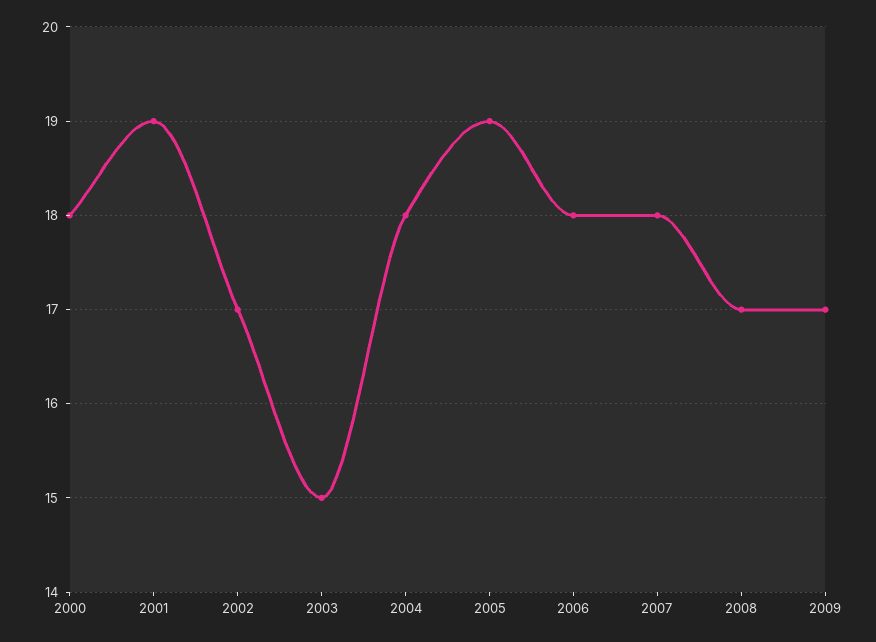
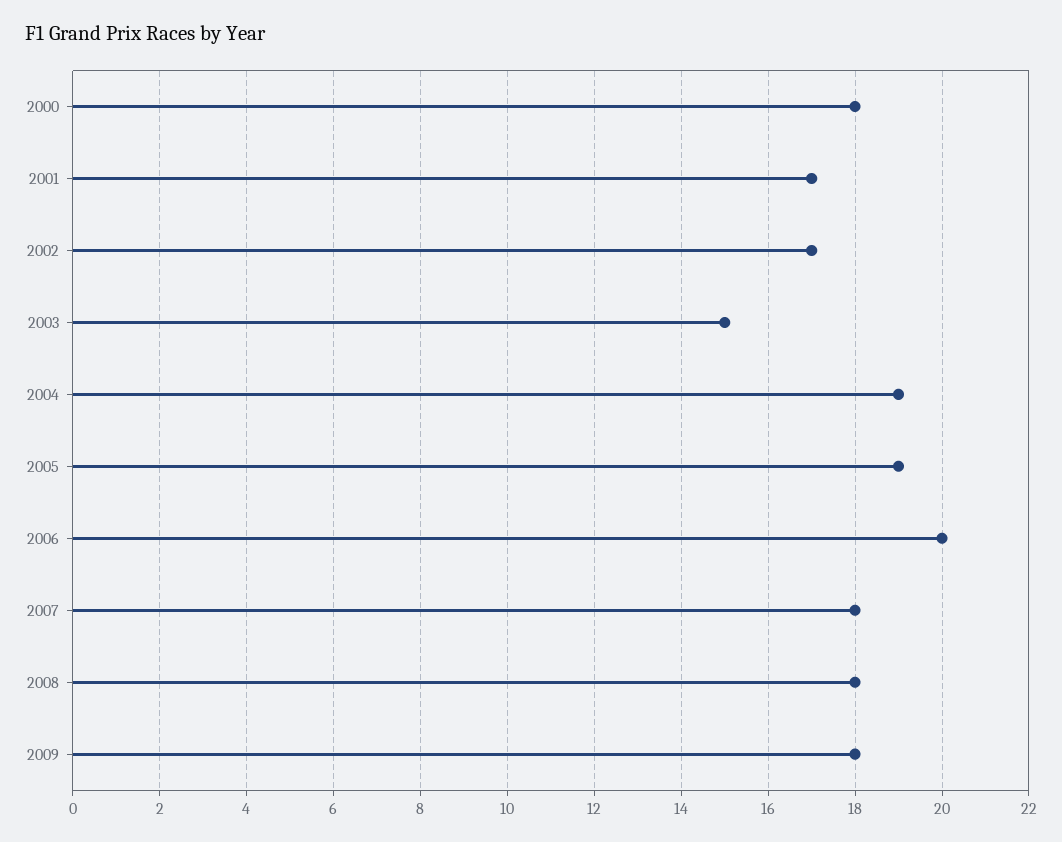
2001: 19 -> 17
2004: 18 -> 19
2006: 18 -> 20
2008: 17 -> 18
2009: 17 -> 18

